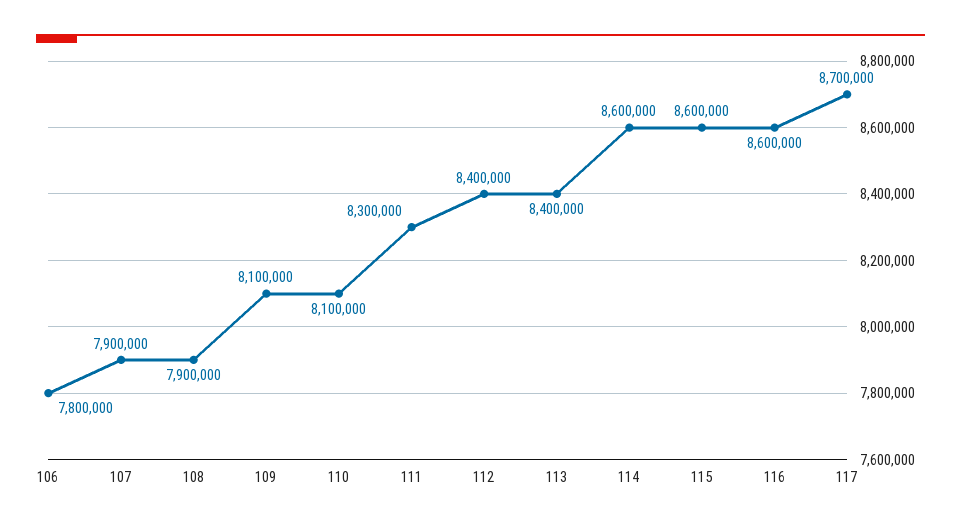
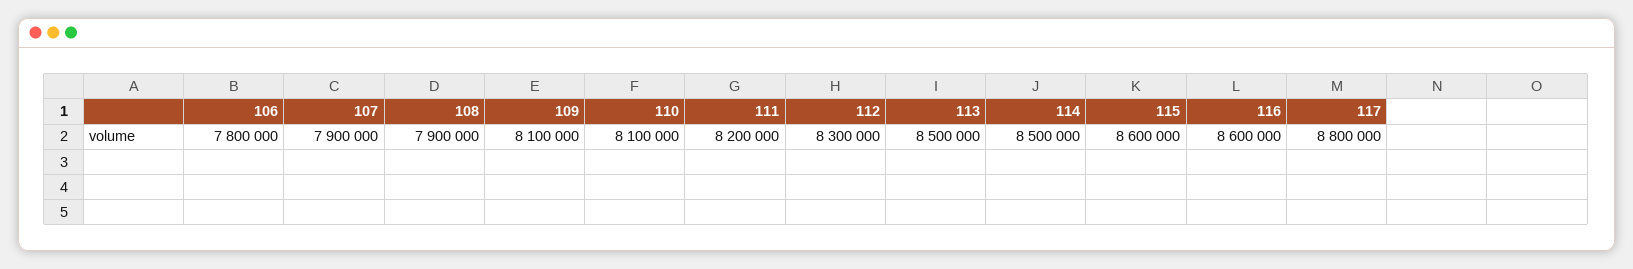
111: 8300000 -> 8200000
112: 8400000 -> 8300000
113: 8400000 -> 8500000
114: 8600000 -> 8500000
117: 8700000 -> 8800000

